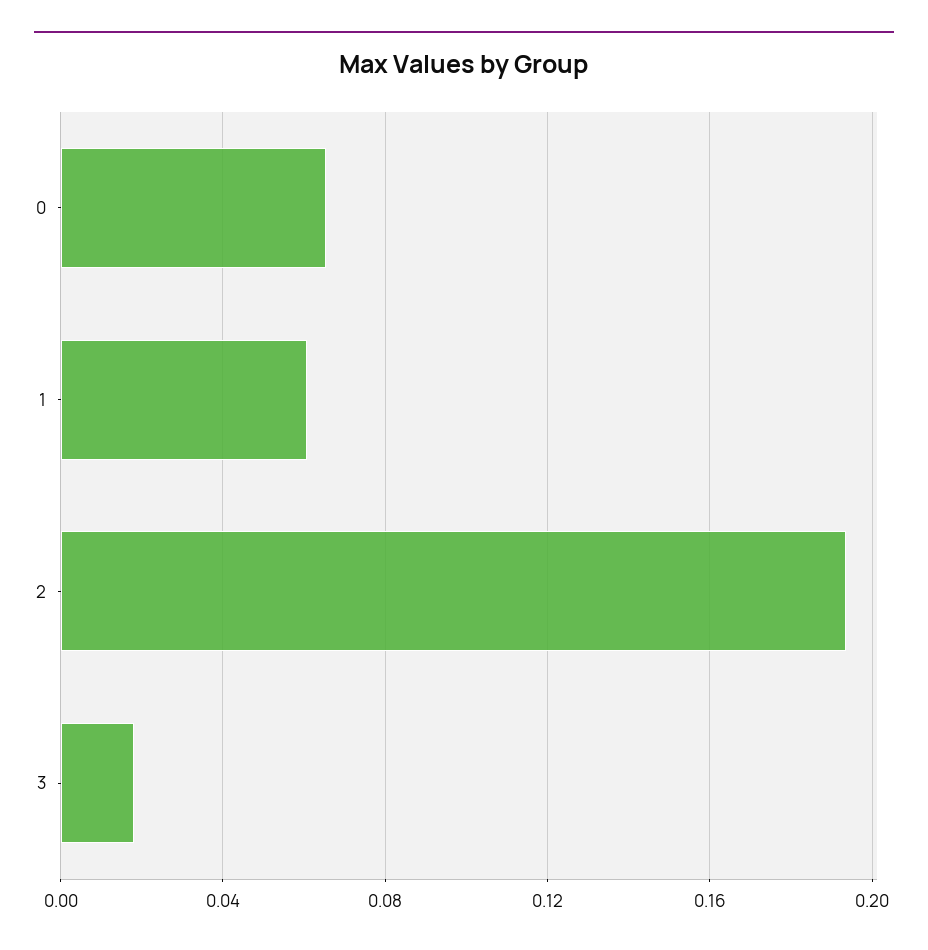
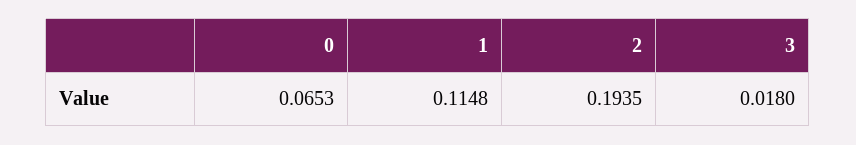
1: 0.06 -> 0.1148

